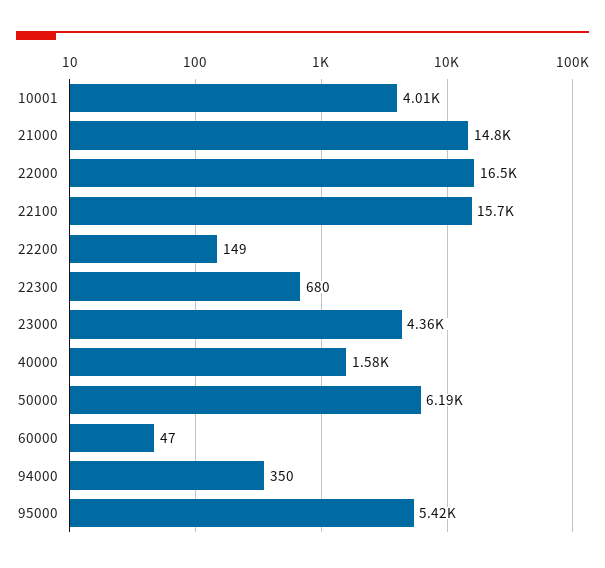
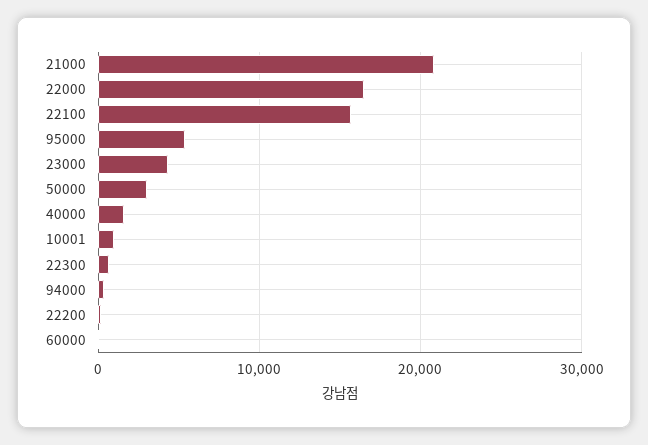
10001: 4010 -> 1000
21000: 14800 -> 21000
50000: 6190 -> 3000

